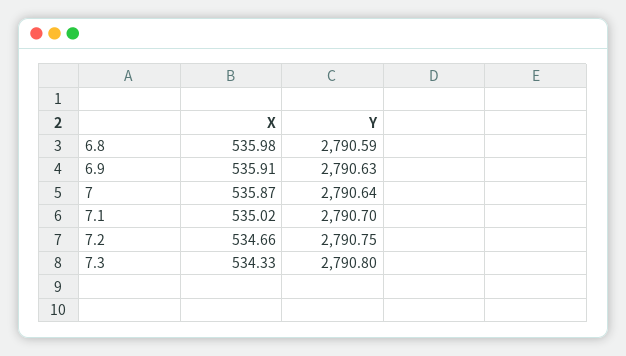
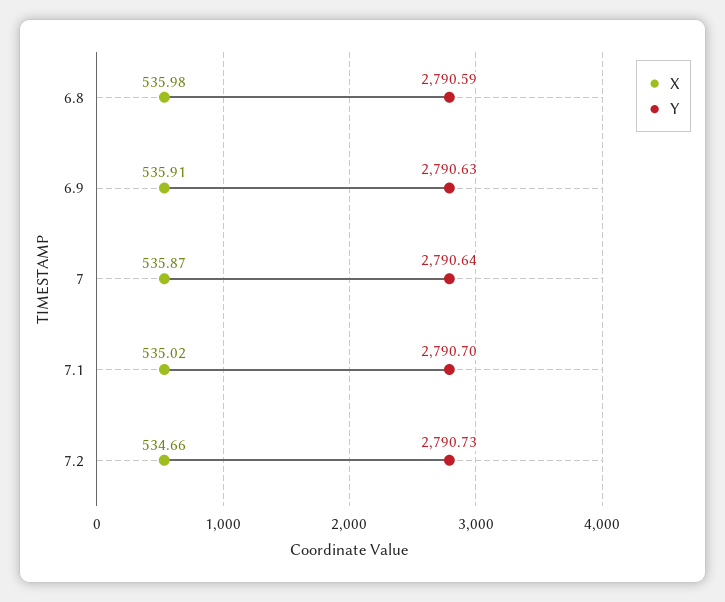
Y, 7.2: 2790.75 -> 2790.73
X, 7.3: 534.33 -> none
Y, 7.3: 2790.8 -> none

